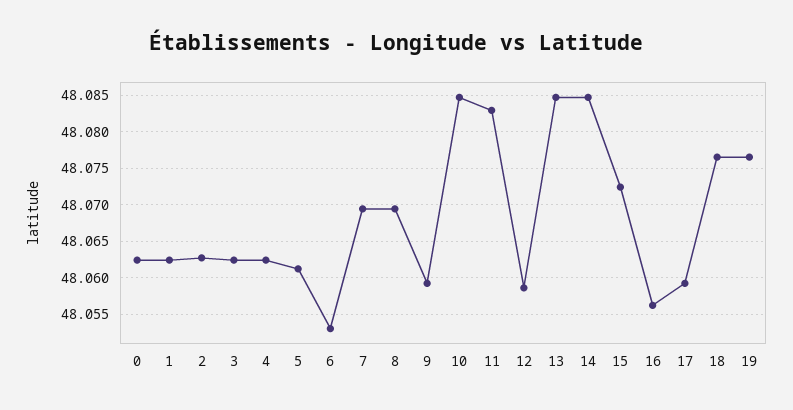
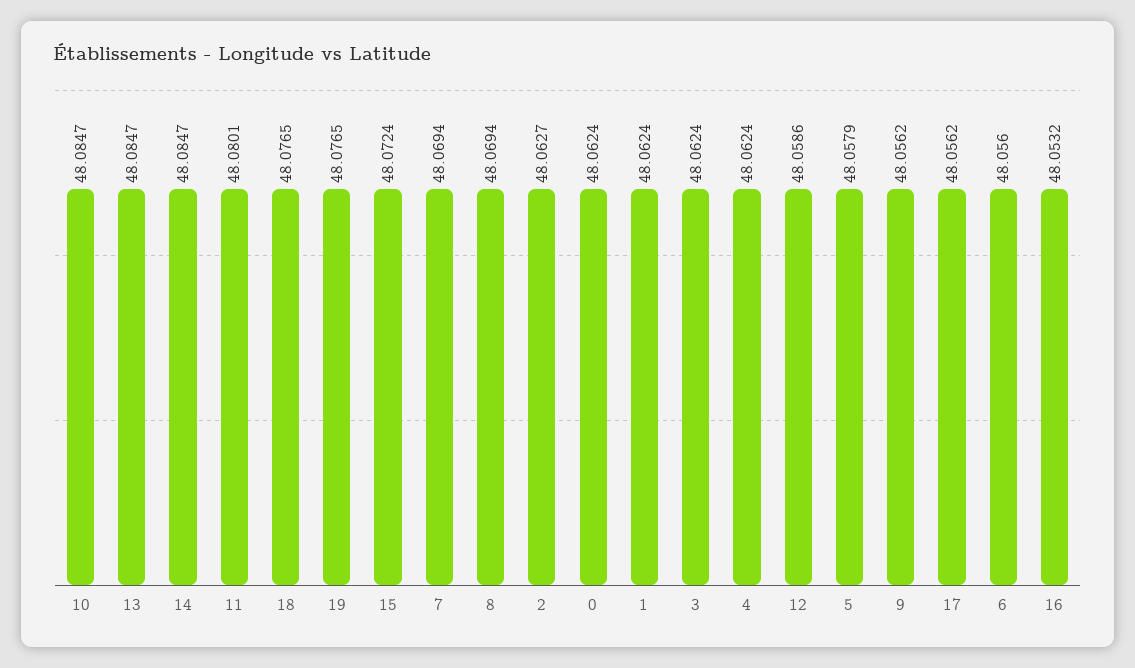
5: 48.061 -> 48.0579
6: 48.053 -> 48.056
9: 48.059 -> 48.0562
11: 48.083 -> 48.0801
16: 48.056 -> 48.0532
17: 48.059 -> 48.0562

